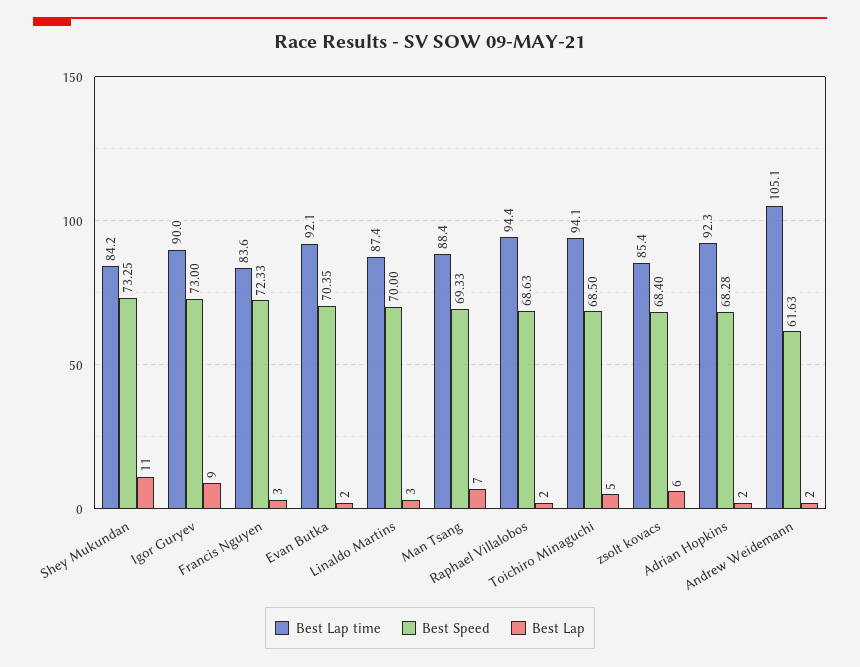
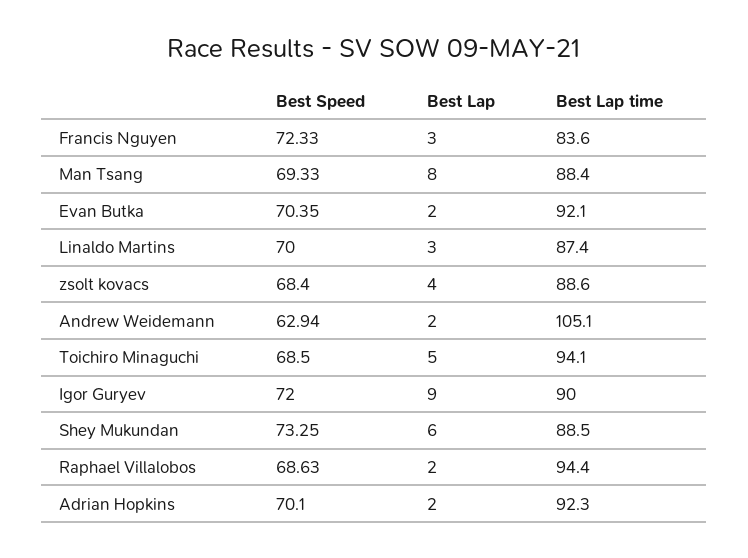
Best Lap time, Shey Mukundan: 84.2 -> 88.5
Best Lap, Shey Mukundan: 11 -> 6
Best Speed, Igor Guryev: 73 -> 72
Best Lap, Man Tsang: 7 -> 8
Best Lap time, zsolt kovacs: 85.4 -> 88.6
Best Lap, zsolt kovacs: 6 -> 4
Best Speed, Adrian Hopkins: 68.28 -> 70.1
Best Speed, Andrew Weidemann: 61.63 -> 62.94

